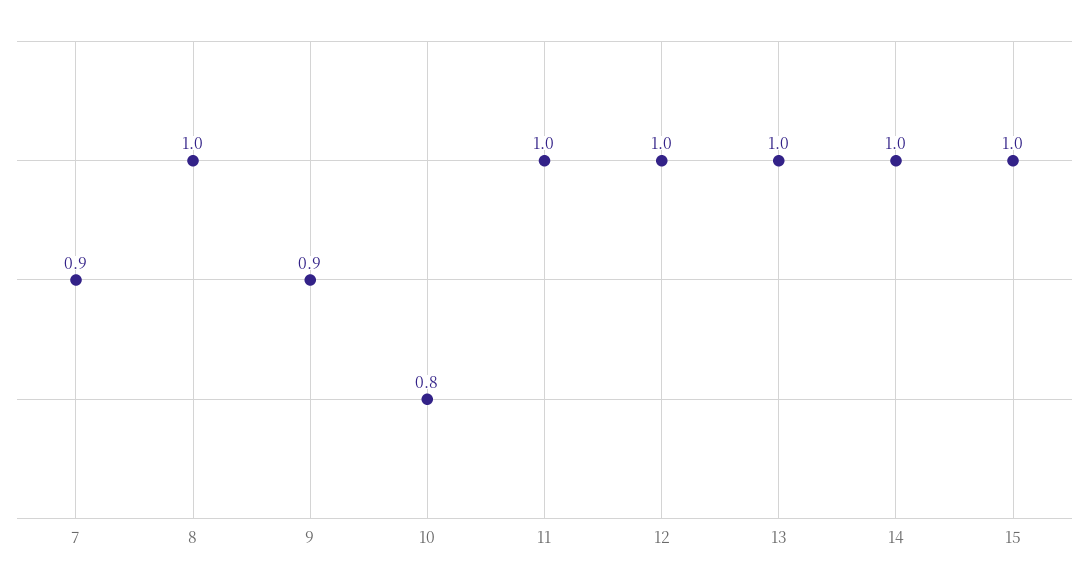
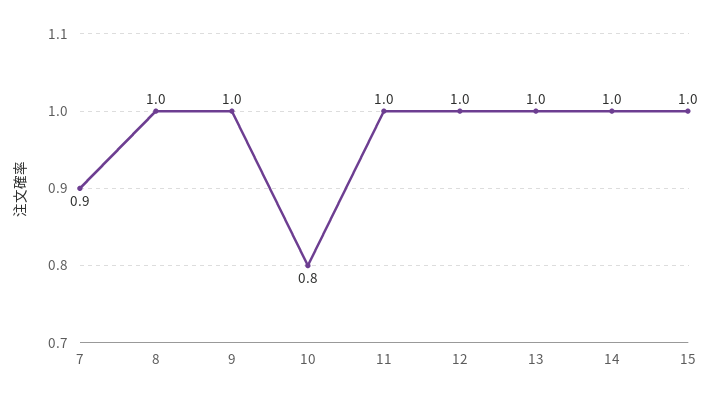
9: 0.9 -> 1

